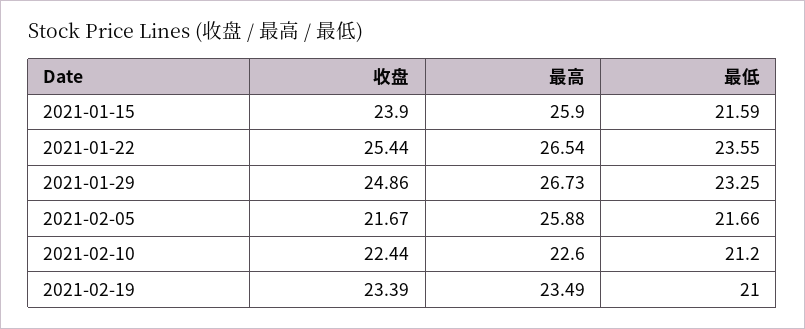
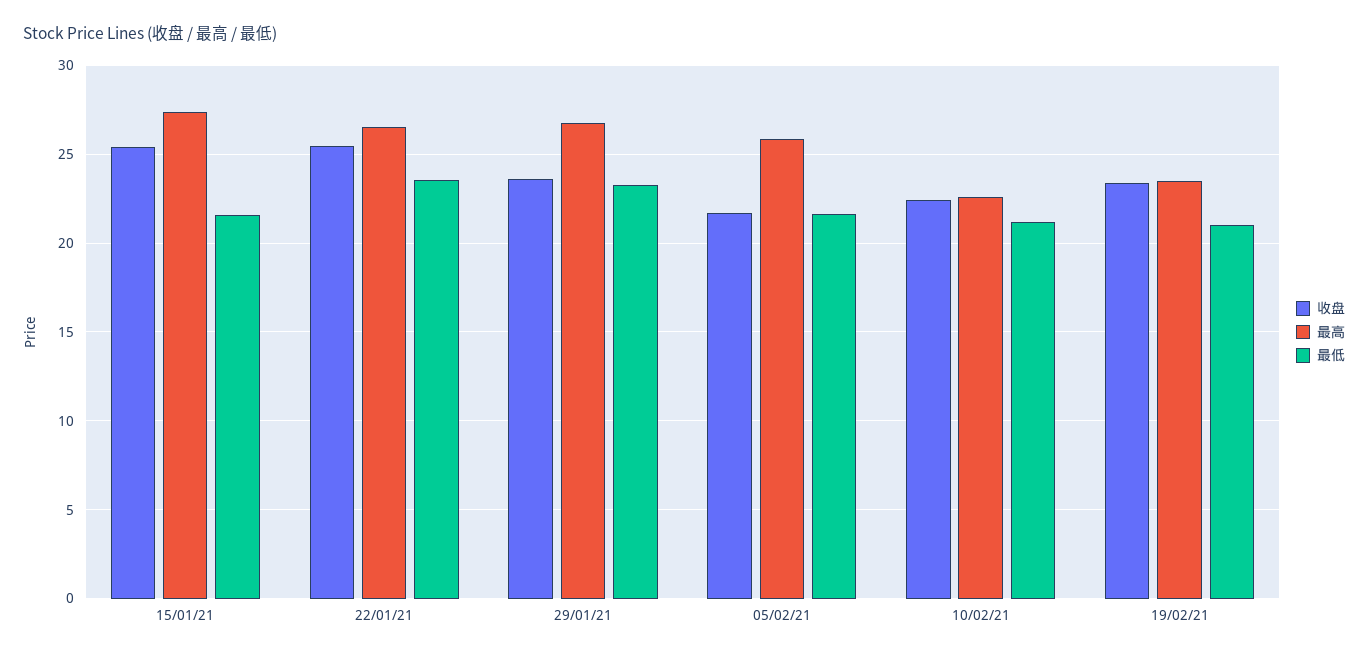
收盘, 2021-01-15: 23.9 -> 25.5
最高, 2021-01-15: 25.9 -> 27.5
收盘, 2021-01-29: 24.86 -> 23.5

